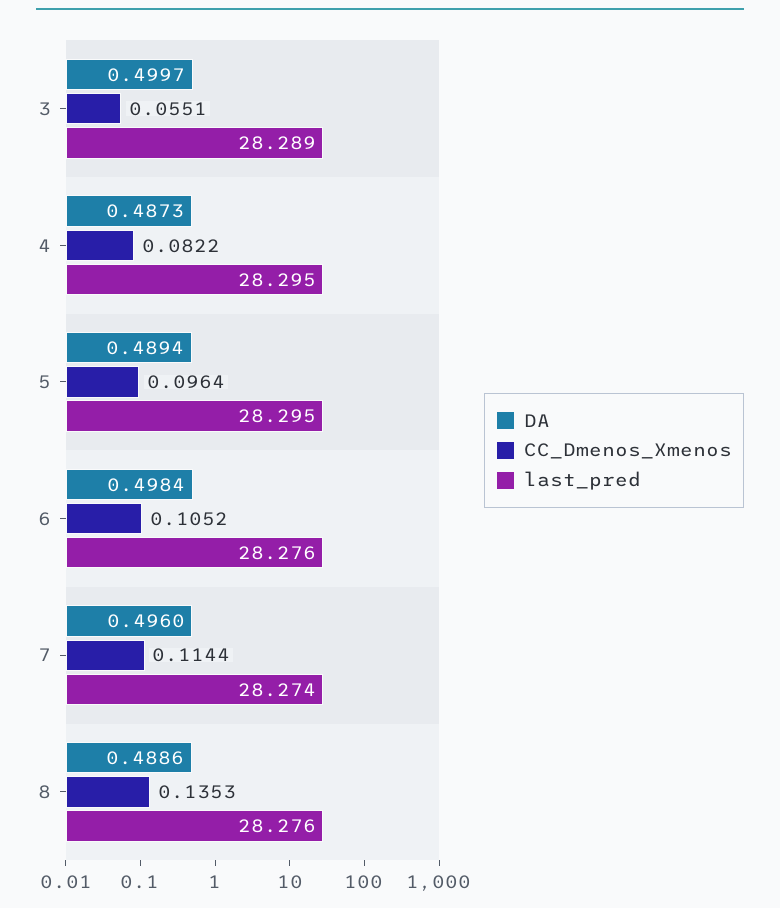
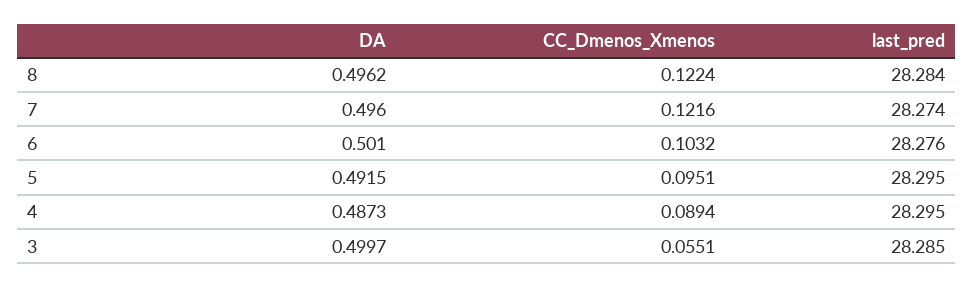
last_pred, 3: 28.289 -> 28.285
CC_Dmenos_Xmenos, 4: 0.0822 -> 0.0894
DA, 5: 0.4894 -> 0.4915
CC_Dmenos_Xmenos, 5: 0.0964 -> 0.0951
DA, 6: 0.4984 -> 0.501
CC_Dmenos_Xmenos, 6: 0.1052 -> 0.1032
CC_Dmenos_Xmenos, 7: 0.1144 -> 0.1216
DA, 8: 0.4886 -> 0.4962
CC_Dmenos_Xmenos, 8: 0.1353 -> 0.1224
last_pred, 8: 28.276 -> 28.284

